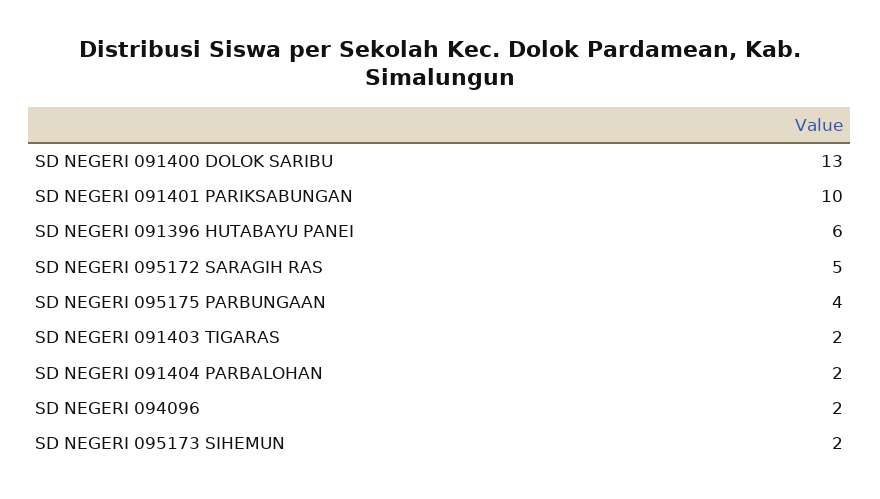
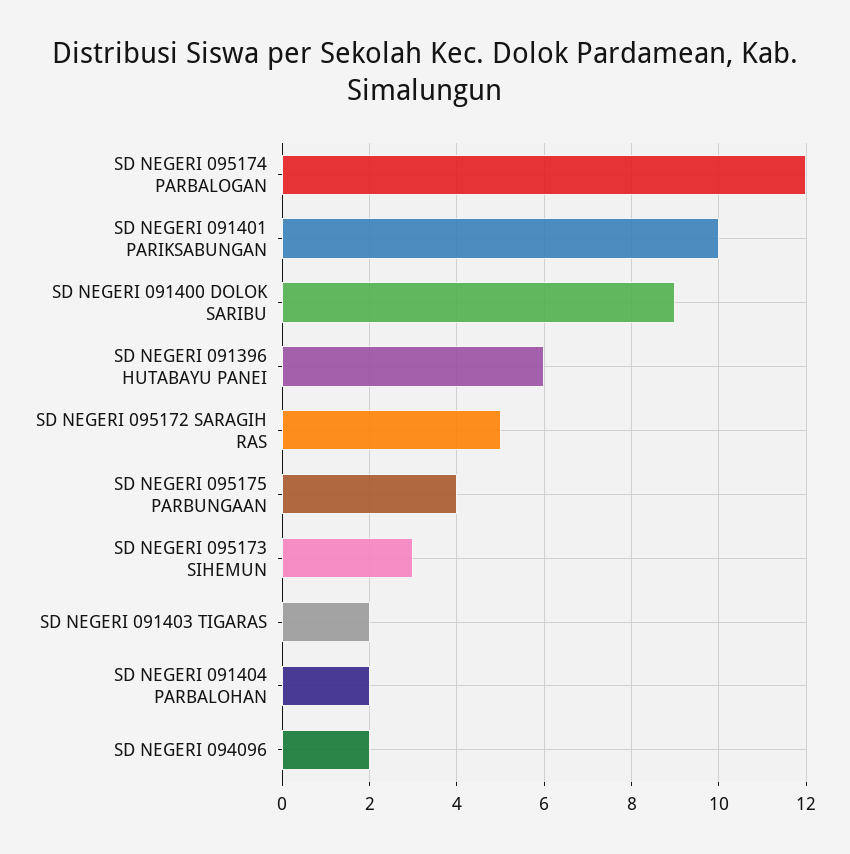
SD NEGERI 091400 DOLOK SARIBU: 13 -> 9
SD NEGERI 095173 SIHEMUN: 2 -> 3
SD NEGERI 095174 PARBALOGAN: none -> 12

